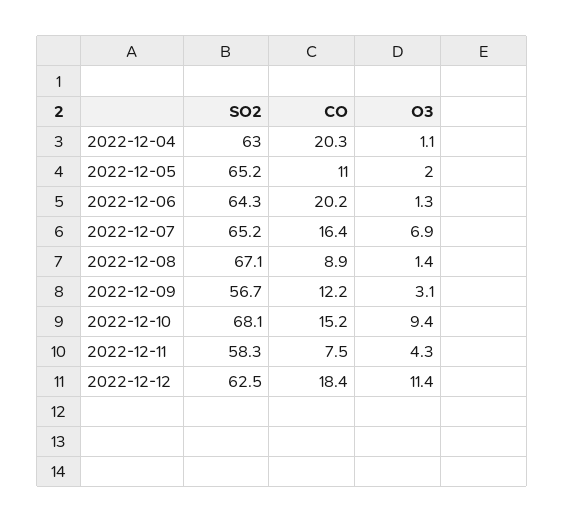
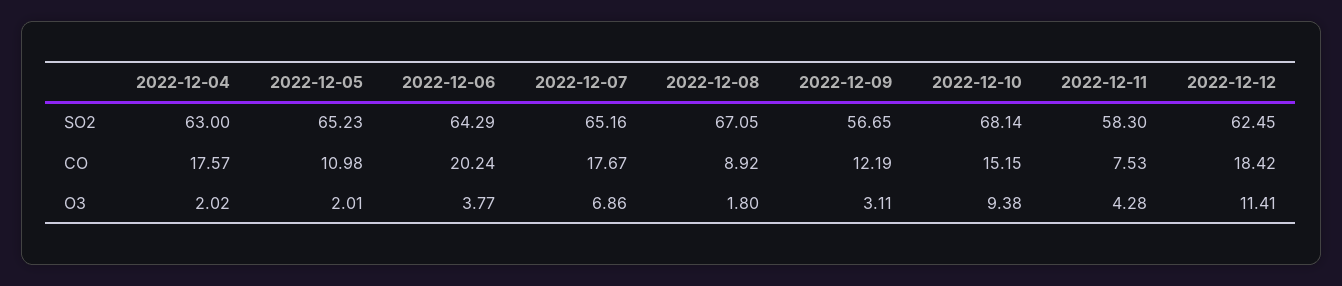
CO, 2022-12-04: 20.3 -> 17.57
O3, 2022-12-04: 1.1 -> 2.02
O3, 2022-12-06: 1.3 -> 3.77
CO, 2022-12-07: 16.4 -> 17.67
O3, 2022-12-08: 1.4 -> 1.8

